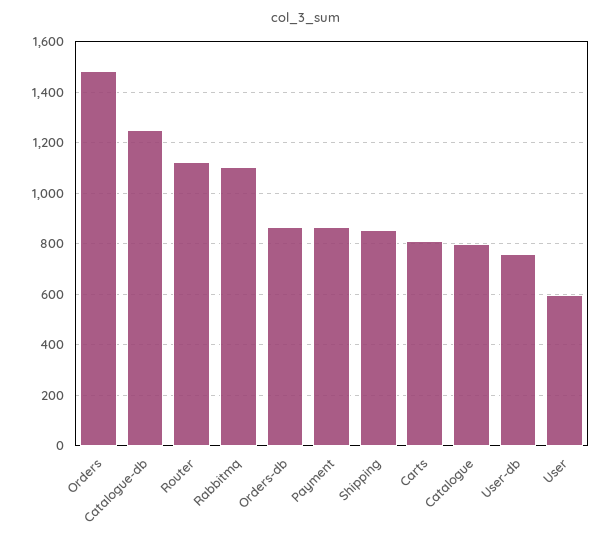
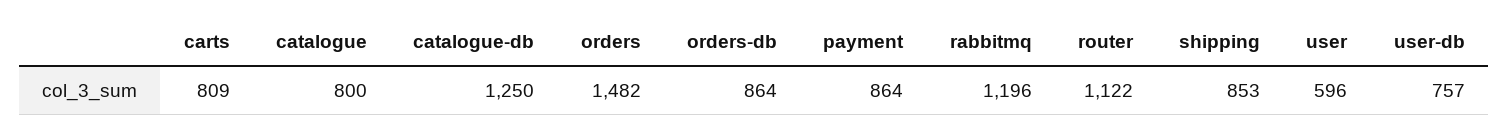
Rabbitmq: 1100 -> 1196

